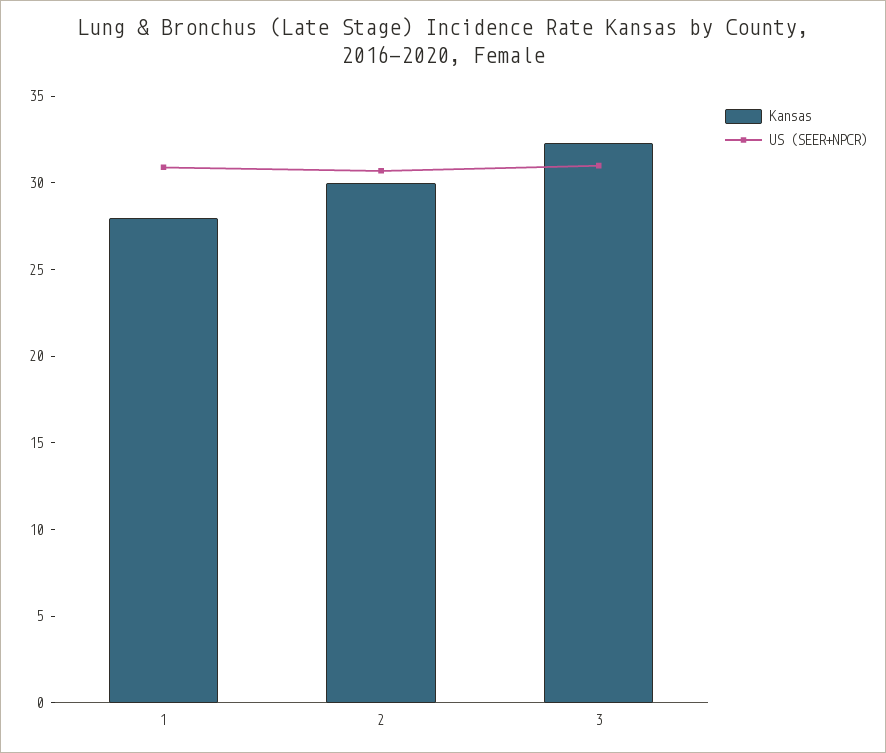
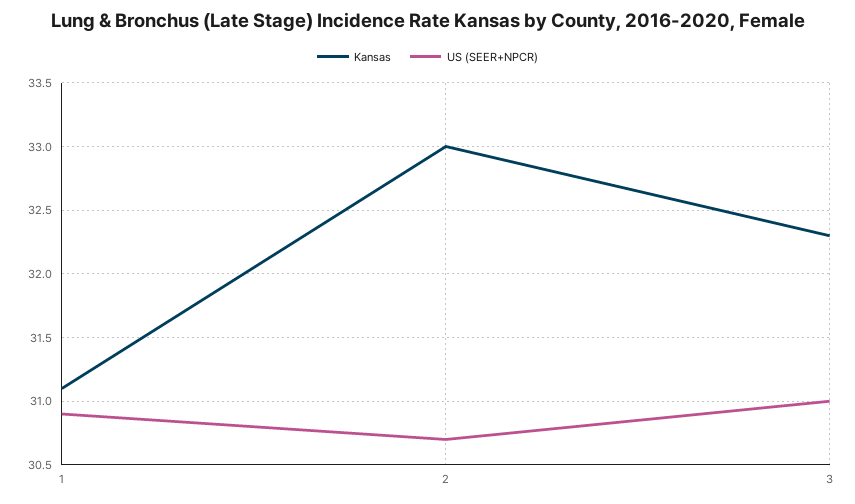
Kansas, 1: 28 -> 31.1
Kansas, 2: 30 -> 33

